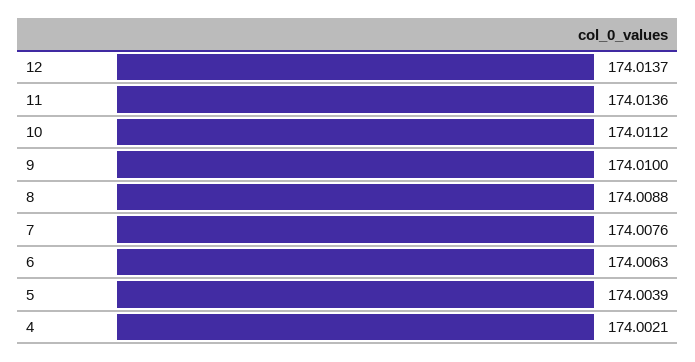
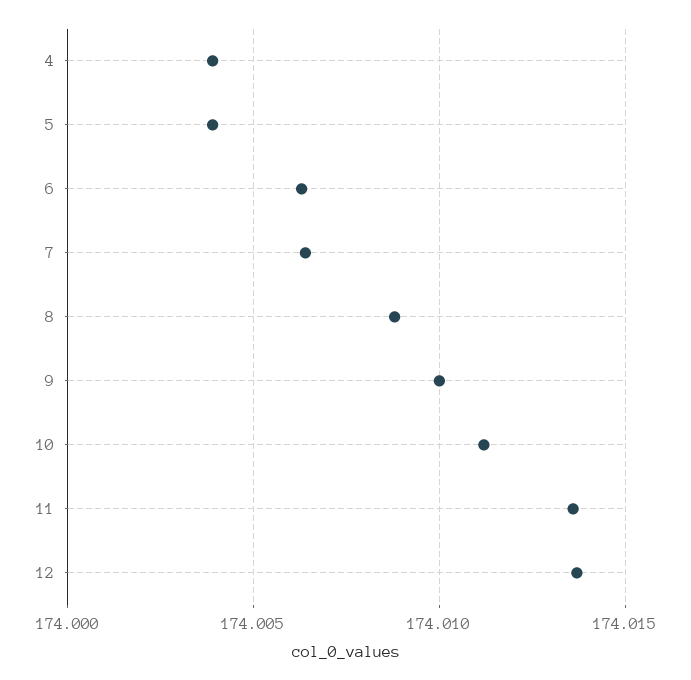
7: 174.0076 -> 174.0065
4: 174.0021 -> 174.004

